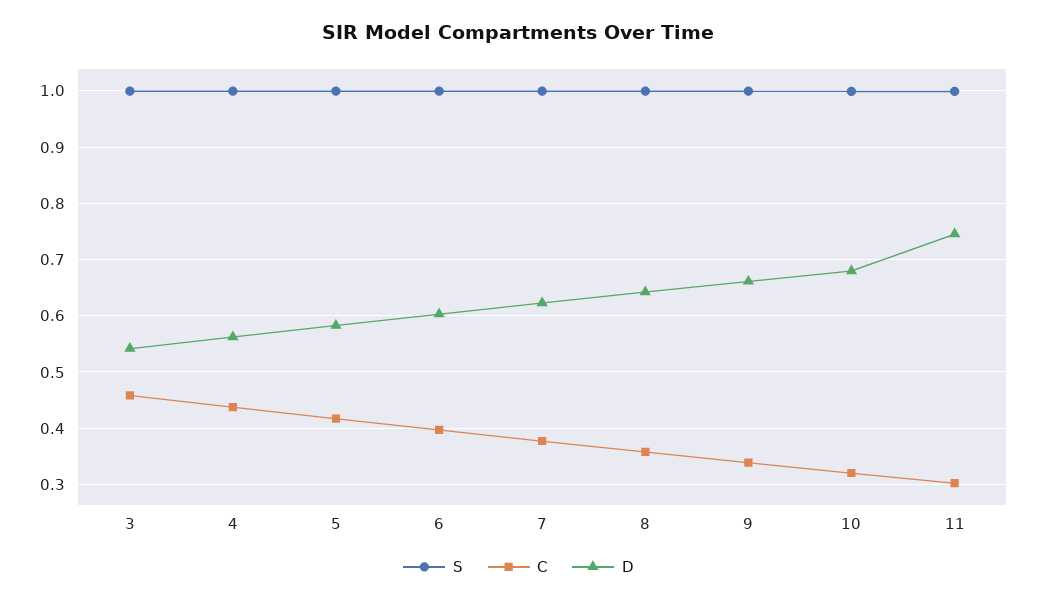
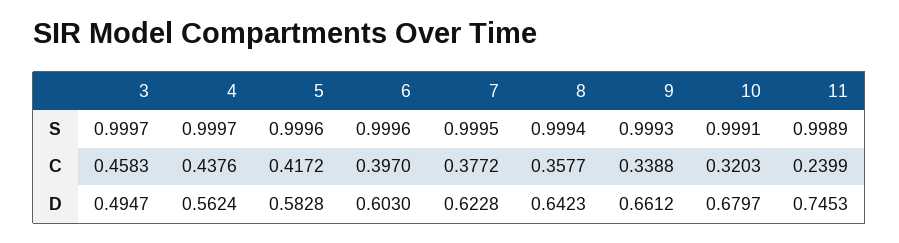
D, 3: 0.54 -> 0.4947
C, 11: 0.3 -> 0.2399

